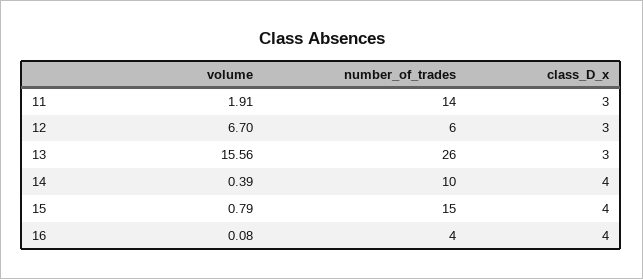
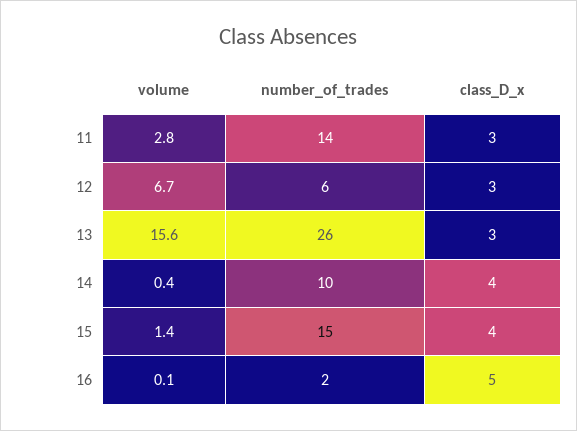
volume, 11: 1.91 -> 2.8
volume, 15: 0.79 -> 1.4
number_of_trades, 16: 4 -> 2
class_D_x, 16: 4 -> 5

